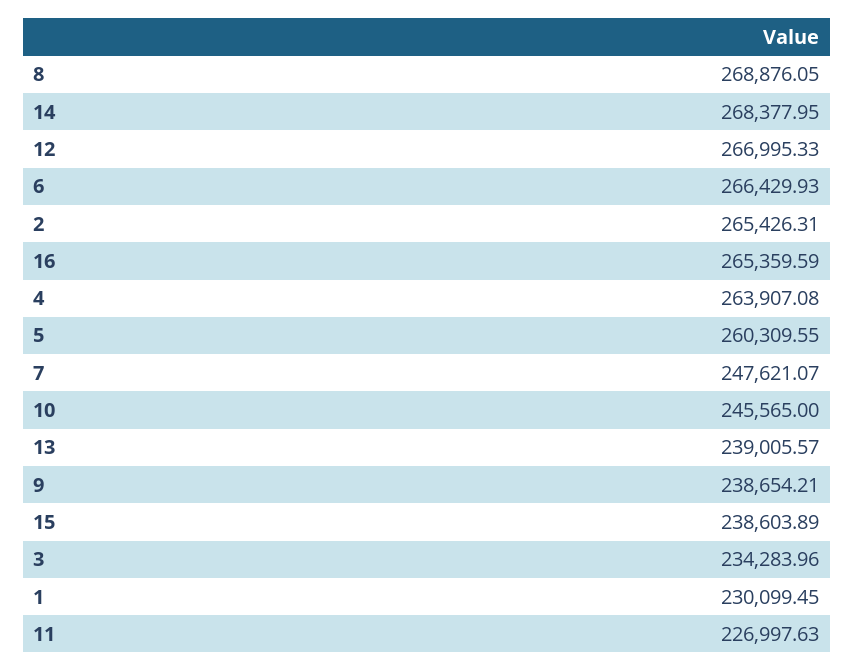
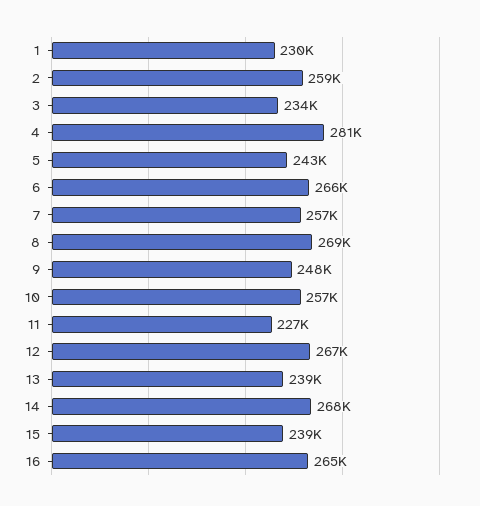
2: 265426.31 -> 259000
4: 263907.08 -> 281000
5: 260309.55 -> 243000
7: 247621.07 -> 257000
10: 245565 -> 257000
9: 238654.21 -> 248000

